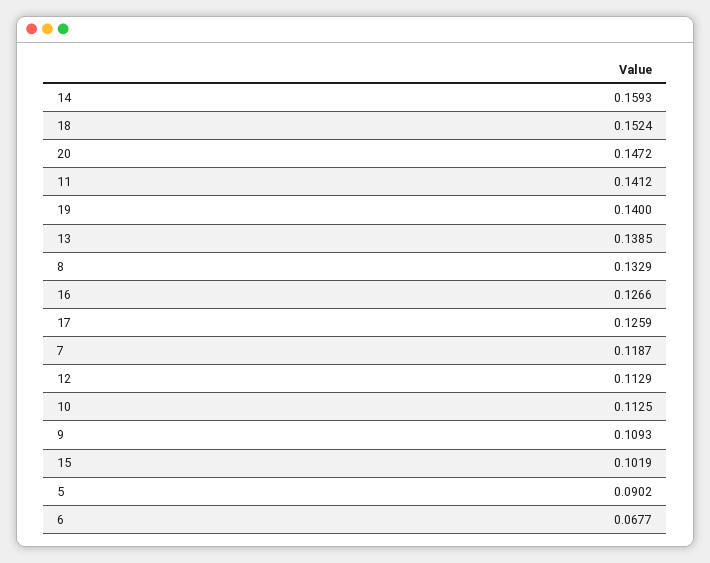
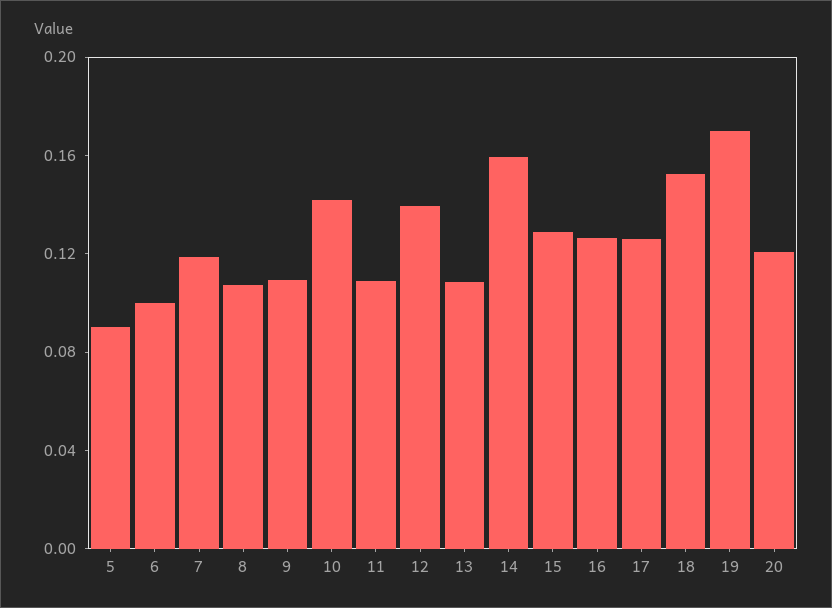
20: 0.1472 -> 0.12
11: 0.1412 -> 0.11
19: 0.14 -> 0.17
13: 0.1385 -> 0.11
8: 0.1329 -> 0.11
12: 0.1129 -> 0.14
10: 0.1125 -> 0.14
15: 0.1019 -> 0.13
6: 0.0677 -> 0.1

